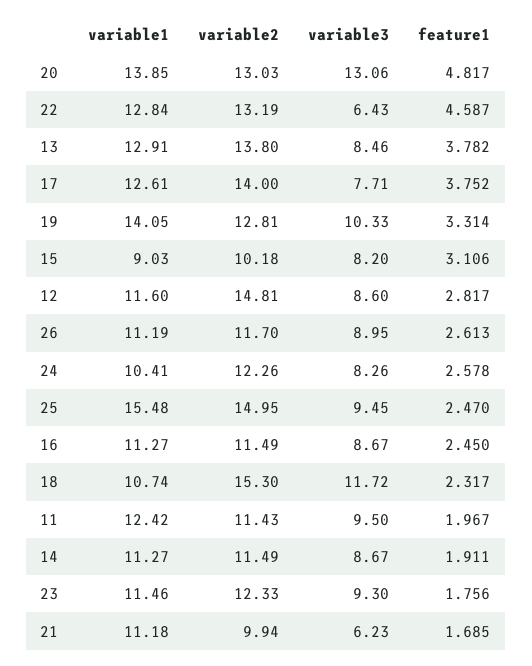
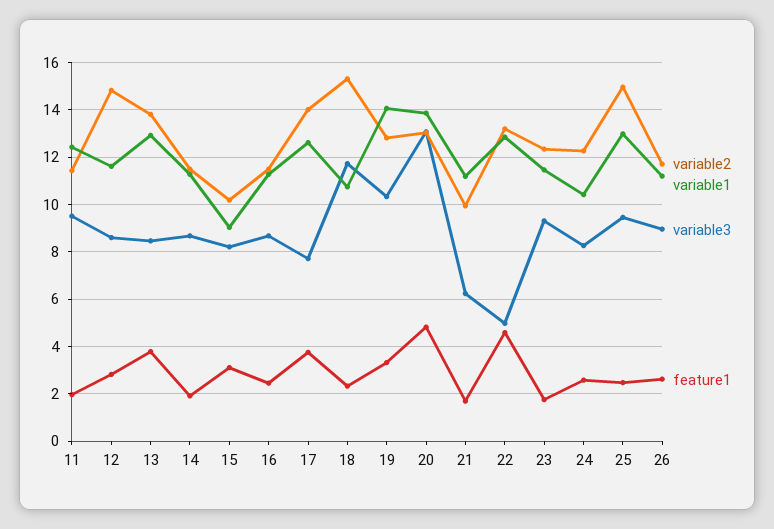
variable3, 22: 6.43 -> 5
variable1, 25: 15.48 -> 13

